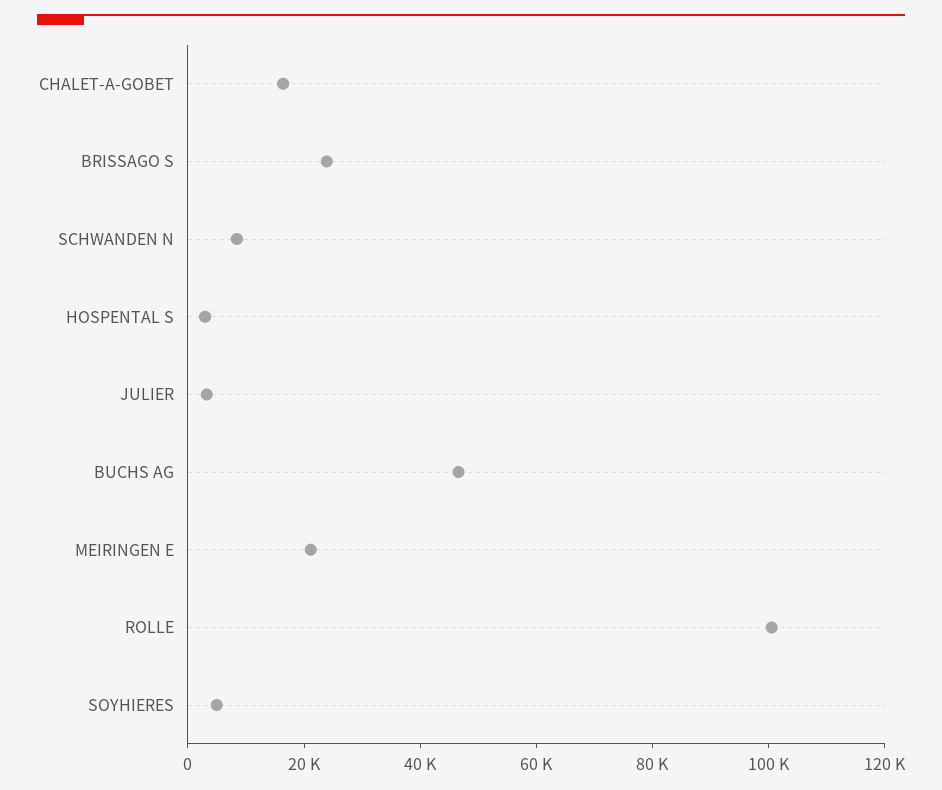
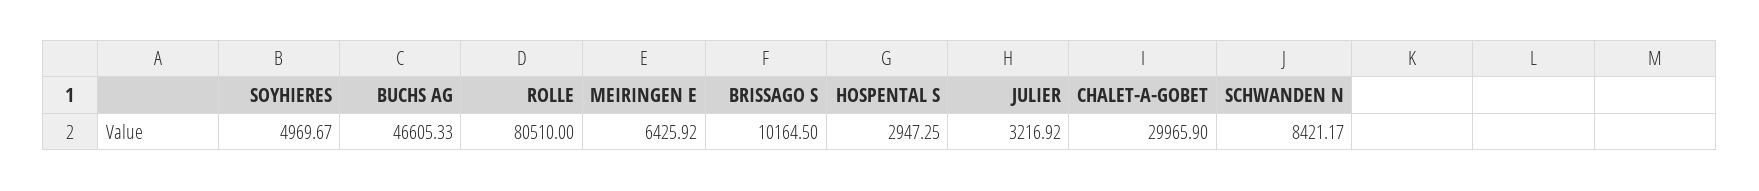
CHALET-A-GOBET: 15000 -> 29965.9
BRISSAGO S: 25000 -> 10164.5
MEIRINGEN E: 20000 -> 6425.92
ROLLE: 100000 -> 80510

